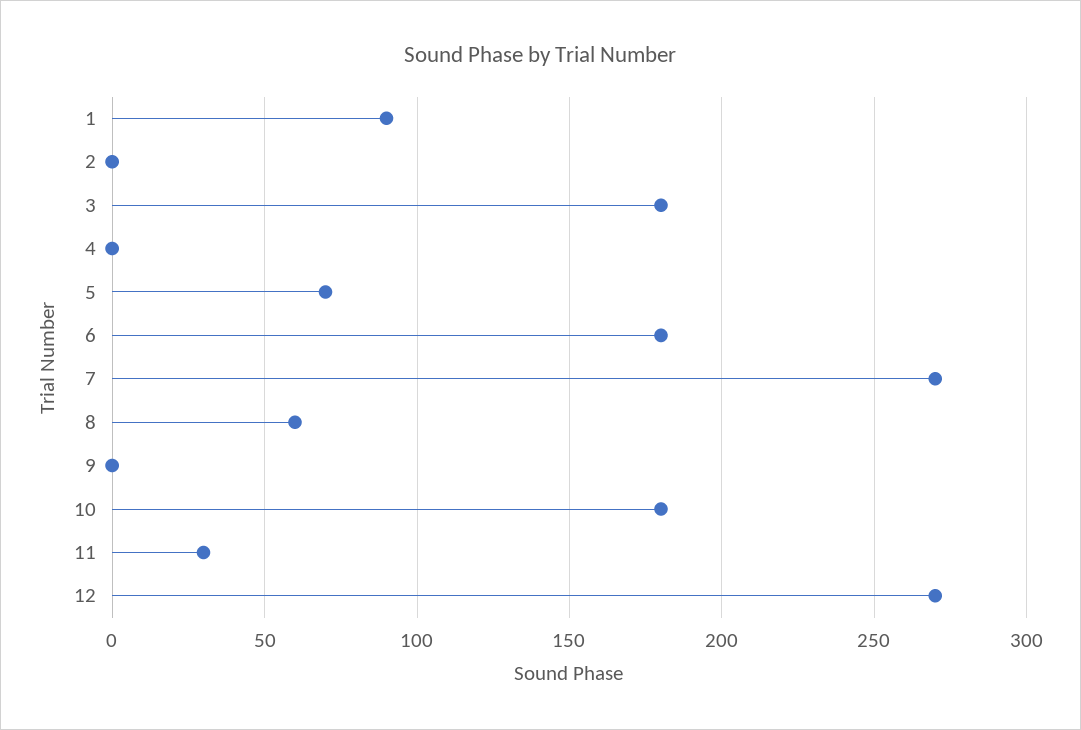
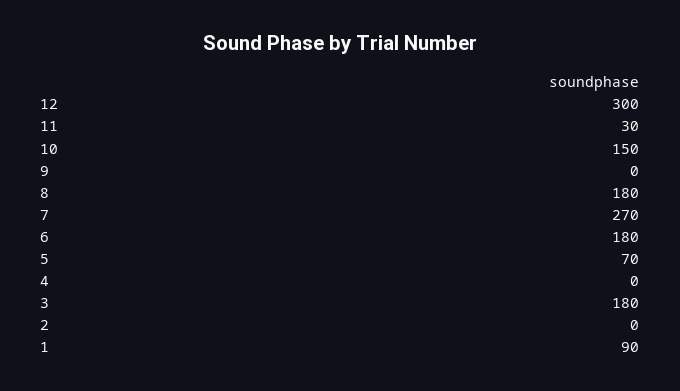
8: 60 -> 180
10: 180 -> 150
12: 270 -> 300

